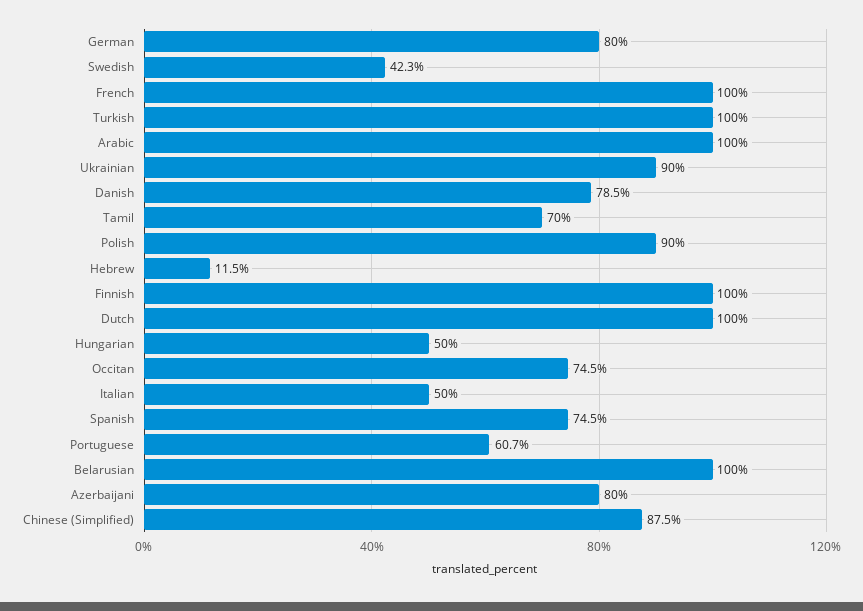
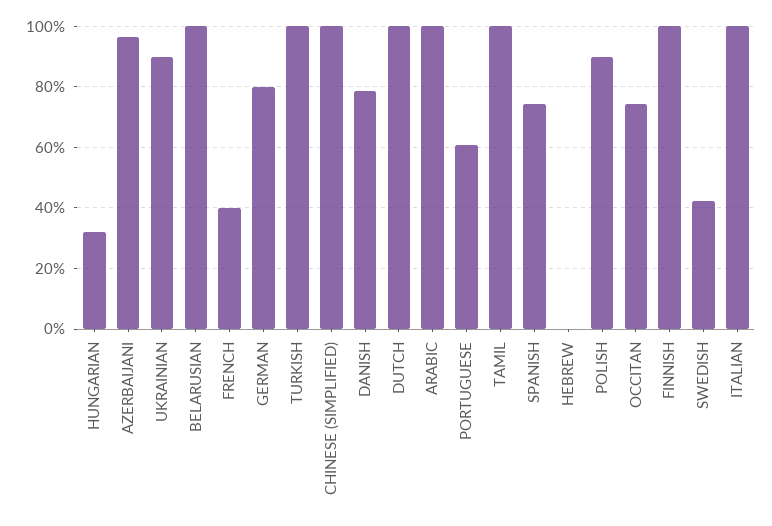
French: 100 -> 40
Tamil: 70 -> 100
Hebrew: 11.5 -> 0
Hungarian: 50 -> 32
Italian: 50 -> 100
Azerbaijani: 80 -> 96
Chinese (Simplified): 87.5 -> 100

